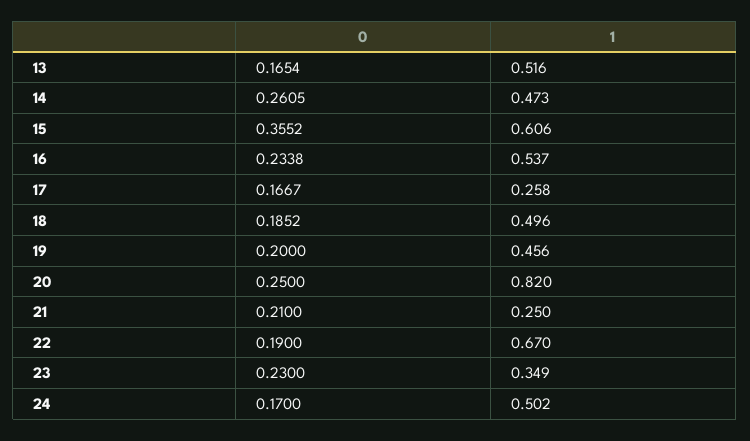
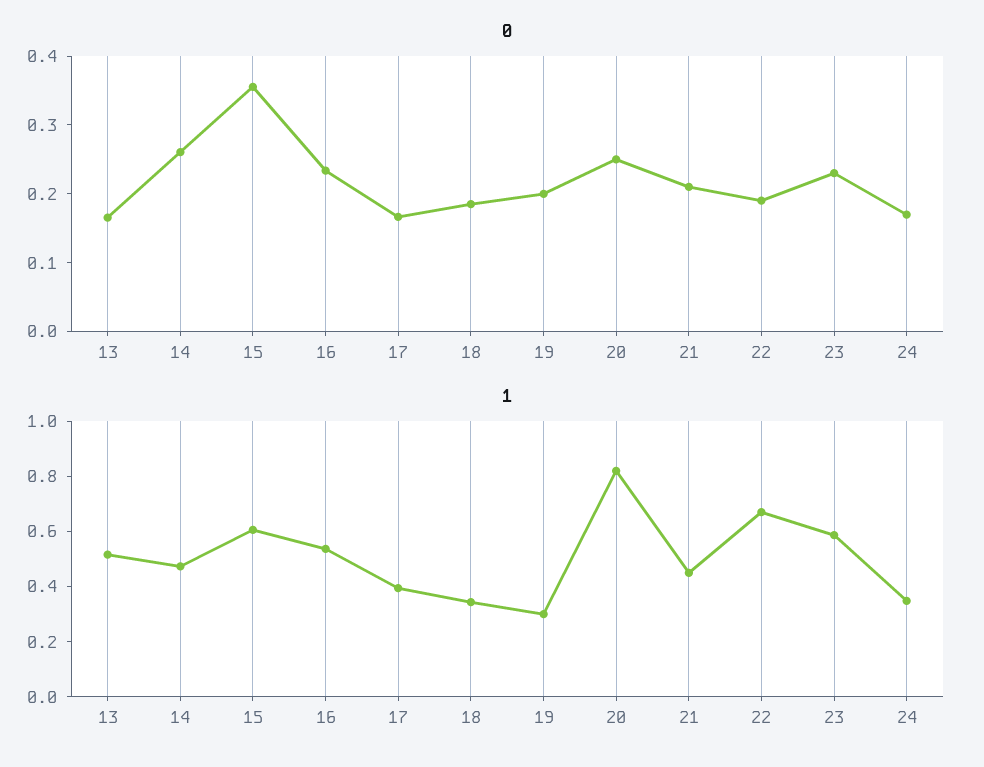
1, 17: 0.258 -> 0.4
1, 18: 0.496 -> 0.35
1, 19: 0.456 -> 0.3
1, 21: 0.25 -> 0.45
1, 23: 0.349 -> 0.6
1, 24: 0.502 -> 0.35

